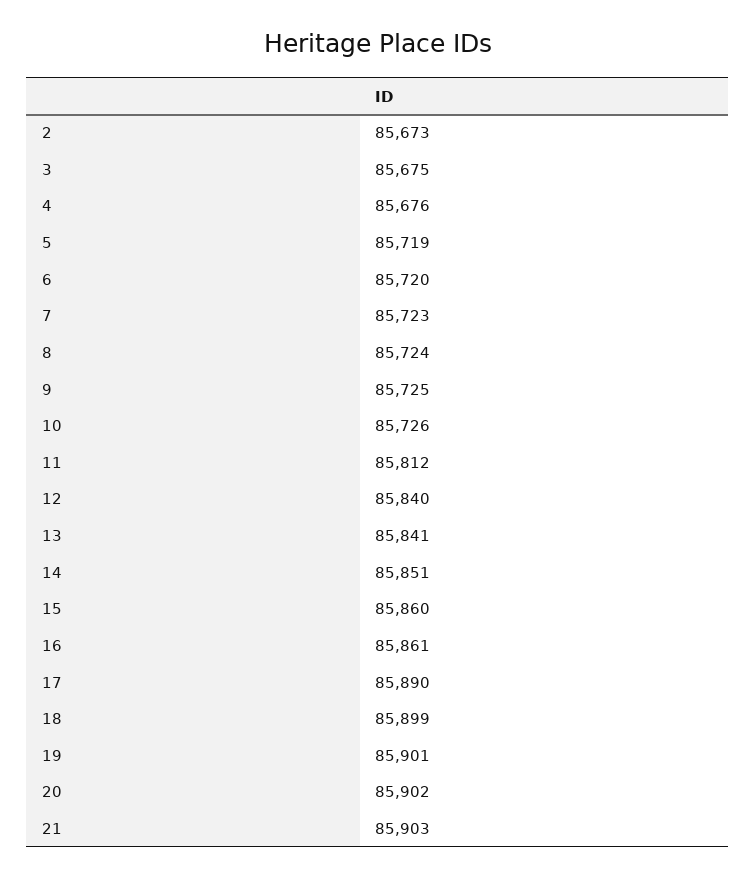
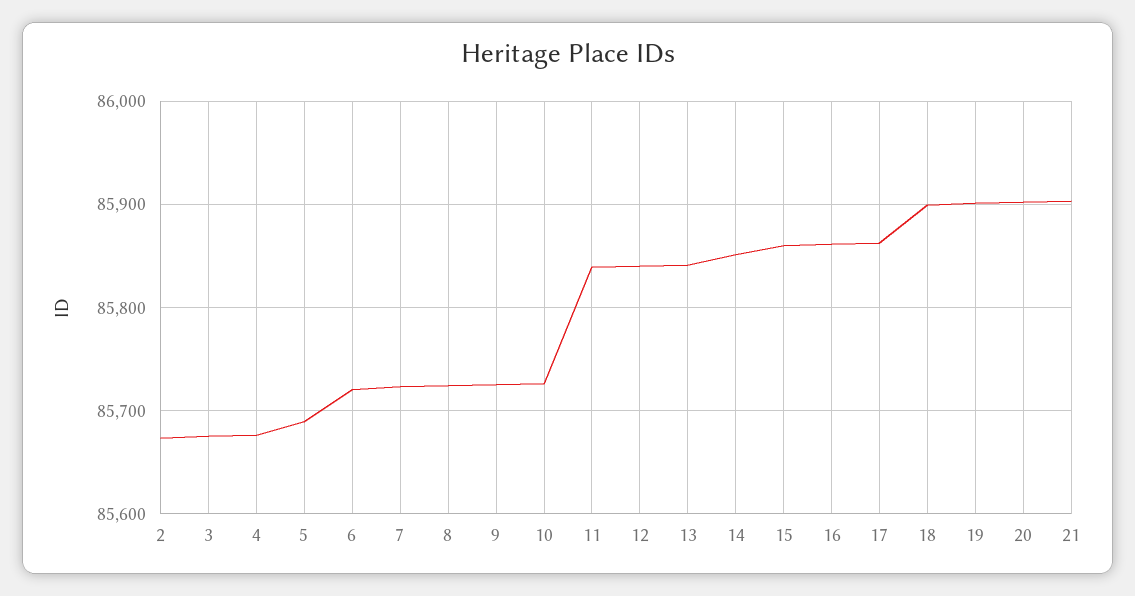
5: 85719 -> 85690
11: 85812 -> 85840
17: 85890 -> 85860

